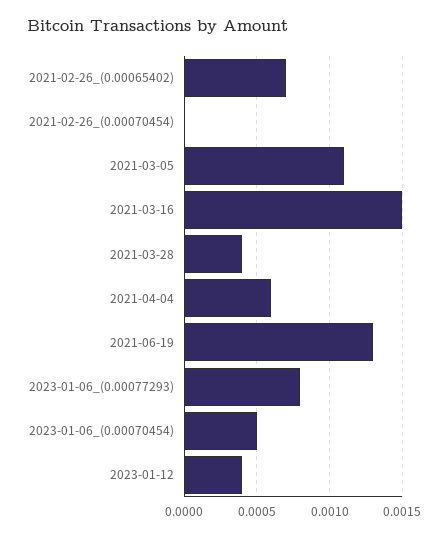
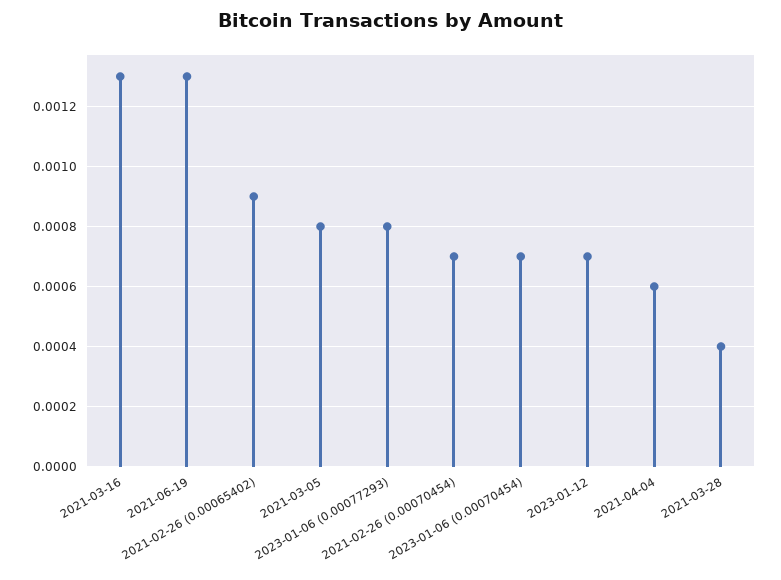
2021-02-26_(0.00065402): 0.0007 -> 0.0009
2021-02-26_(0.00070454): 0 -> 0.0007
2021-03-05: 0.0011 -> 0.0008
2021-03-16: 0.0015 -> 0.0013
2023-01-06_(0.00070454): 0.0005 -> 0.0007
2023-01-12: 0.0004 -> 0.0007

